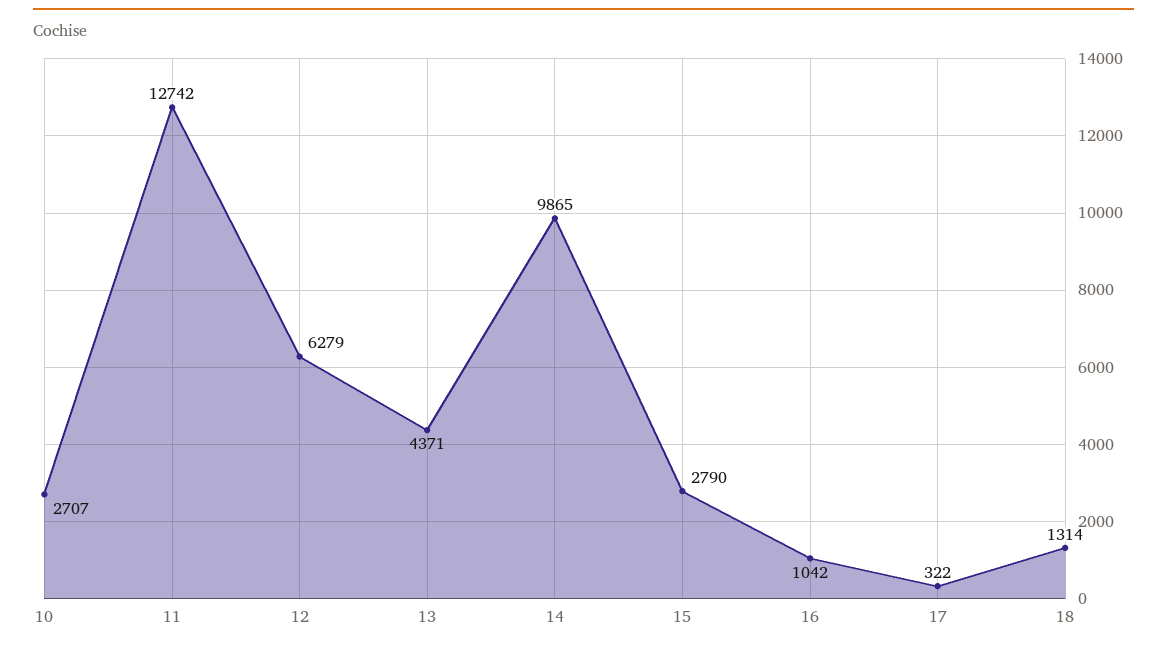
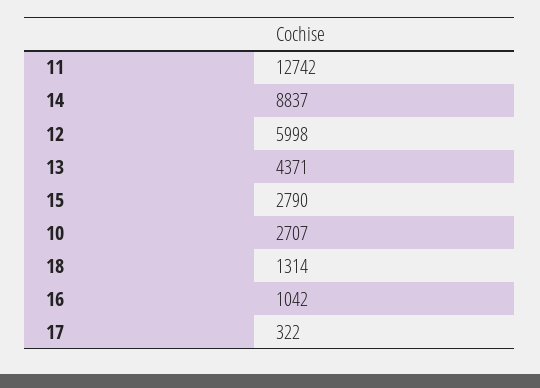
12: 6279 -> 5998
14: 9865 -> 8837

